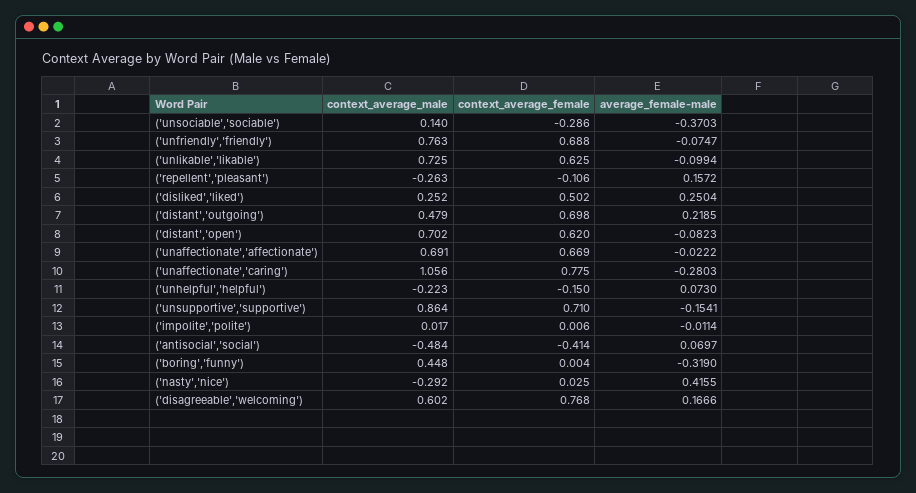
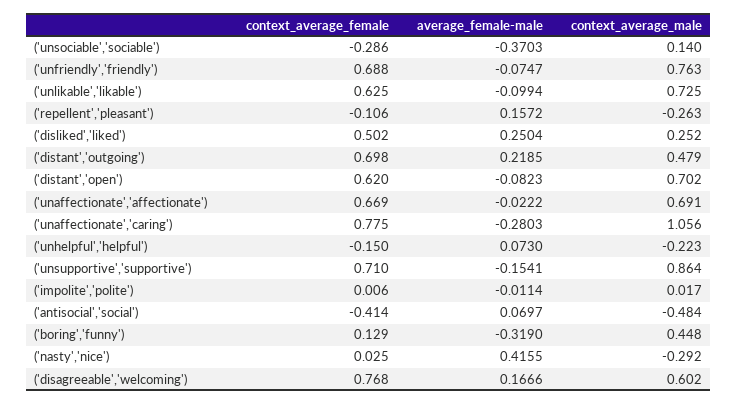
context_average_female, ('boring','funny'): 0.004 -> 0.129

